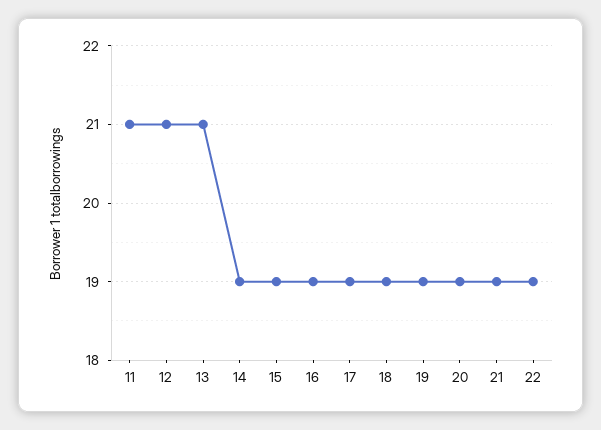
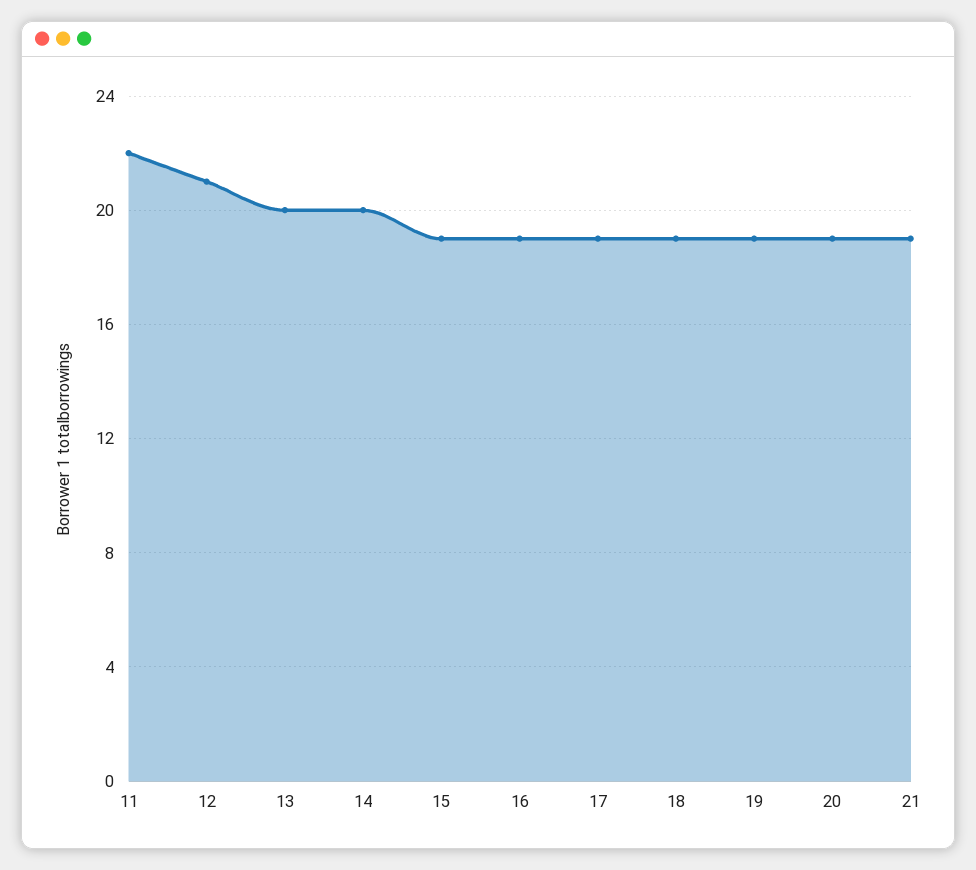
11: 21 -> 22
13: 21 -> 20
14: 19 -> 20
22: 19 -> none

